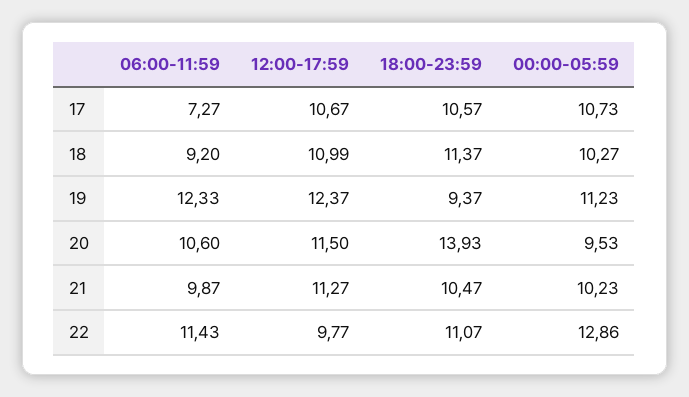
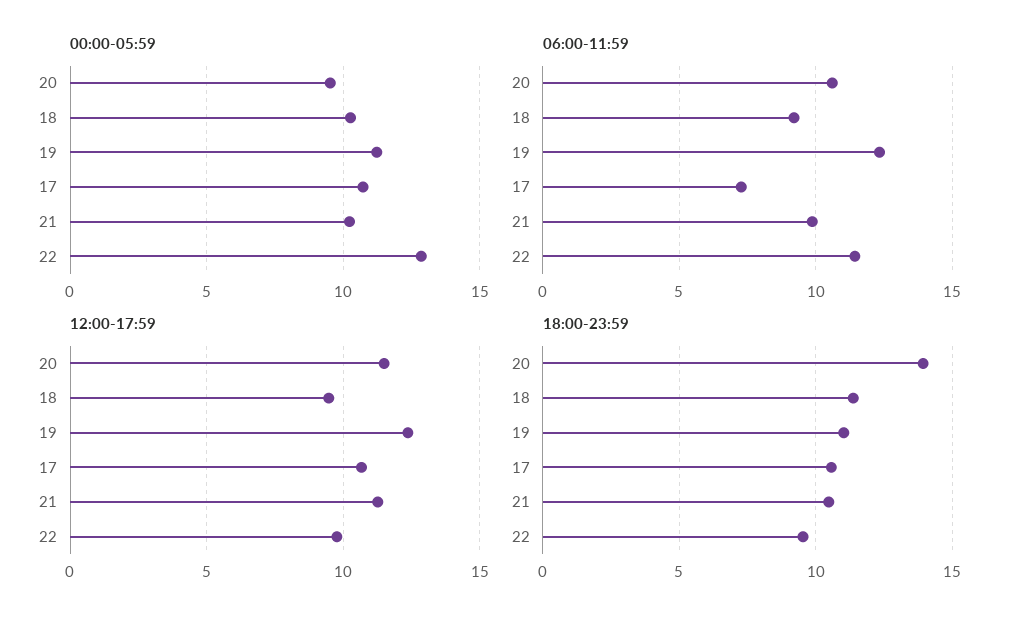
12:00-17:59, 18: 10.99 -> 9.5
18:00-23:59, 19: 9.37 -> 11
18:00-23:59, 22: 11.07 -> 9.5

